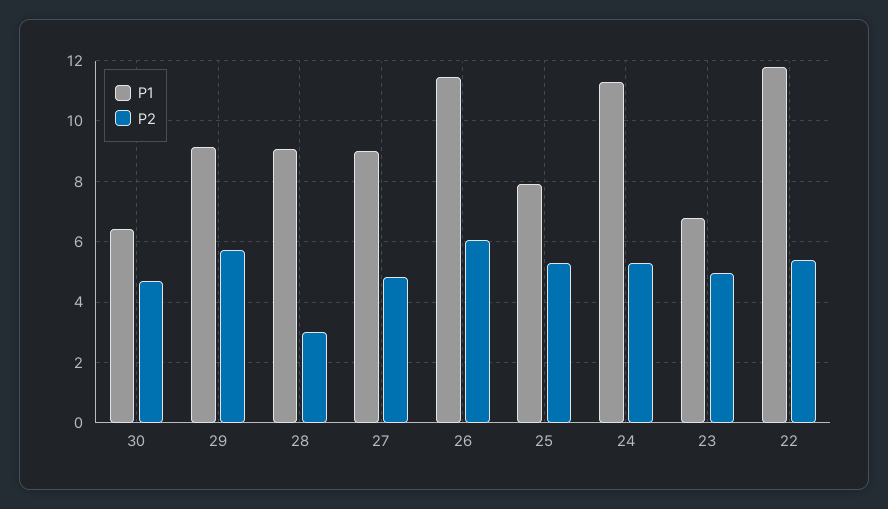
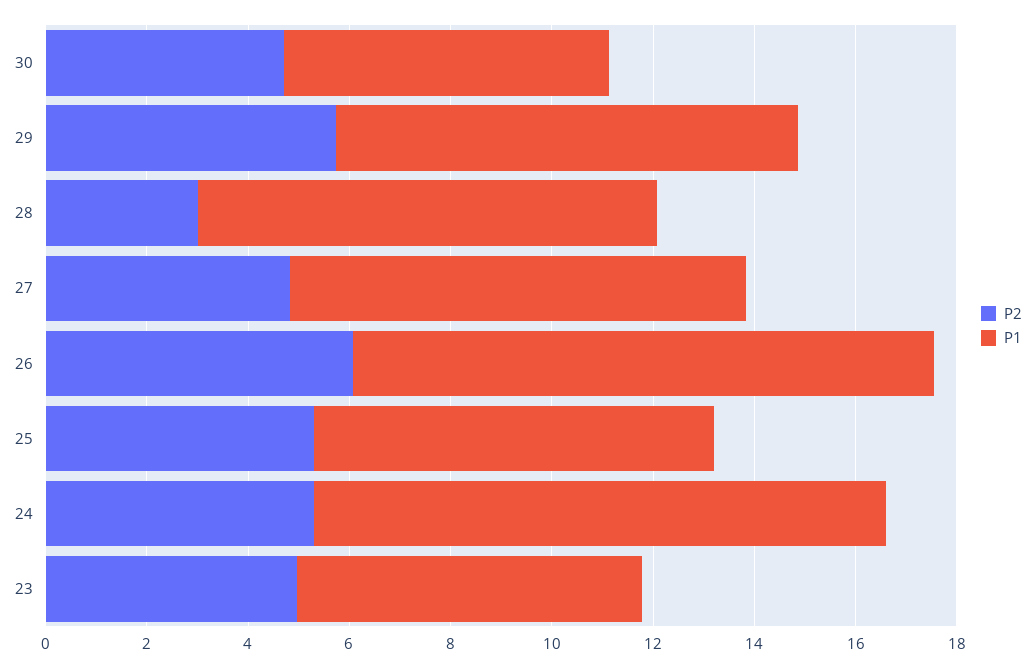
P1, 22: 11.8 -> none
P2, 22: 5.4 -> none

